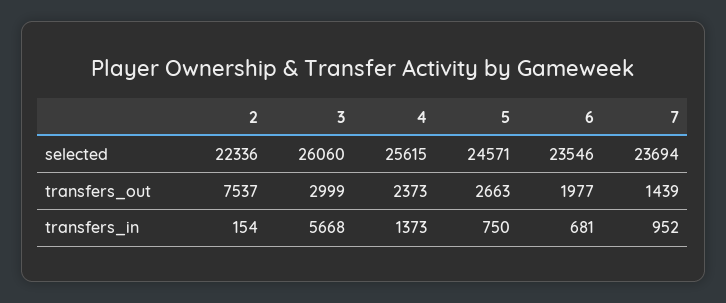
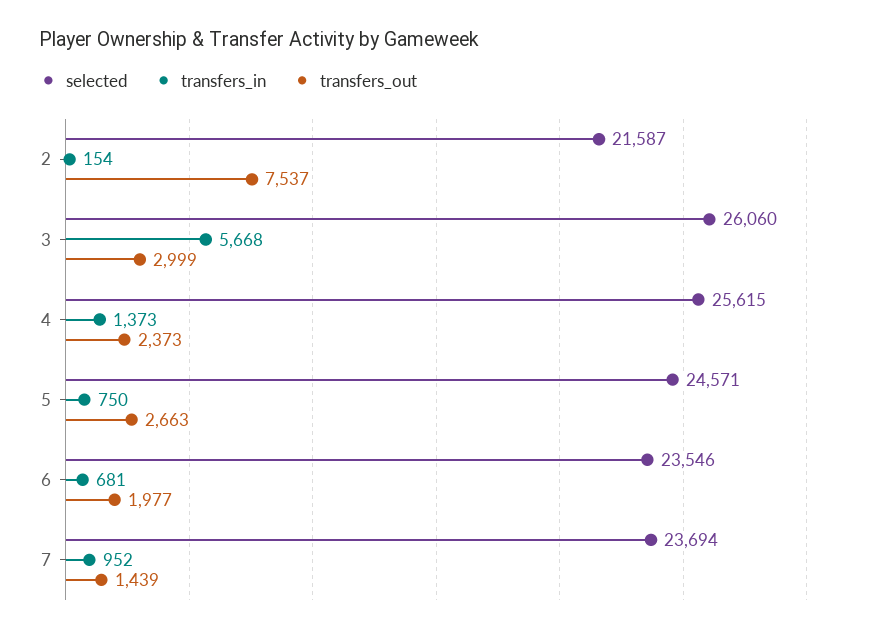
selected, 2: 22336 -> 21587

